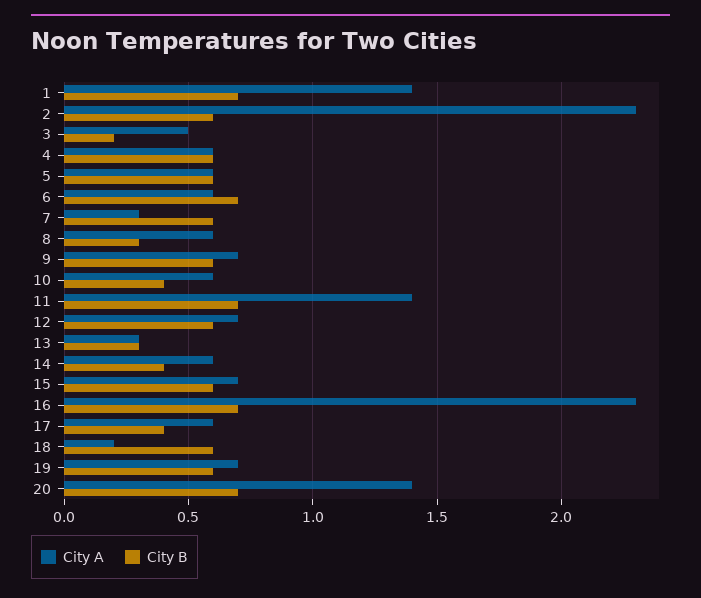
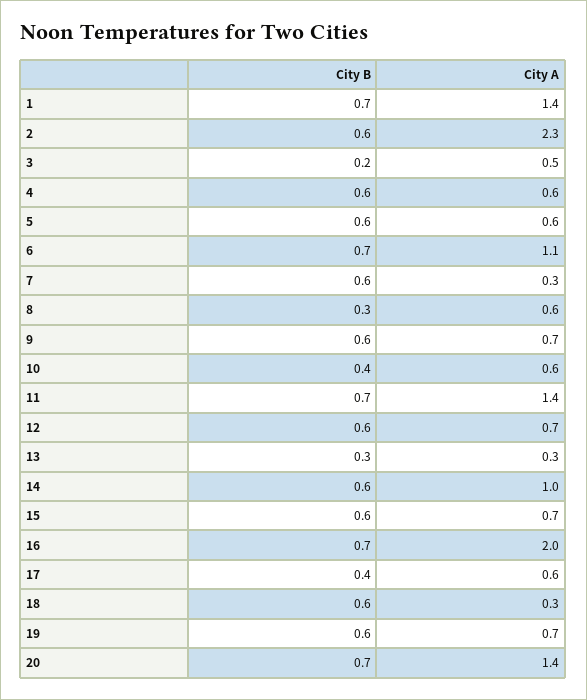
City A, 6: 0.6 -> 1.1
City A, 14: 0.6 -> 1
City B, 14: 0.4 -> 0.6
City A, 16: 2.3 -> 2
City A, 18: 0.2 -> 0.3

